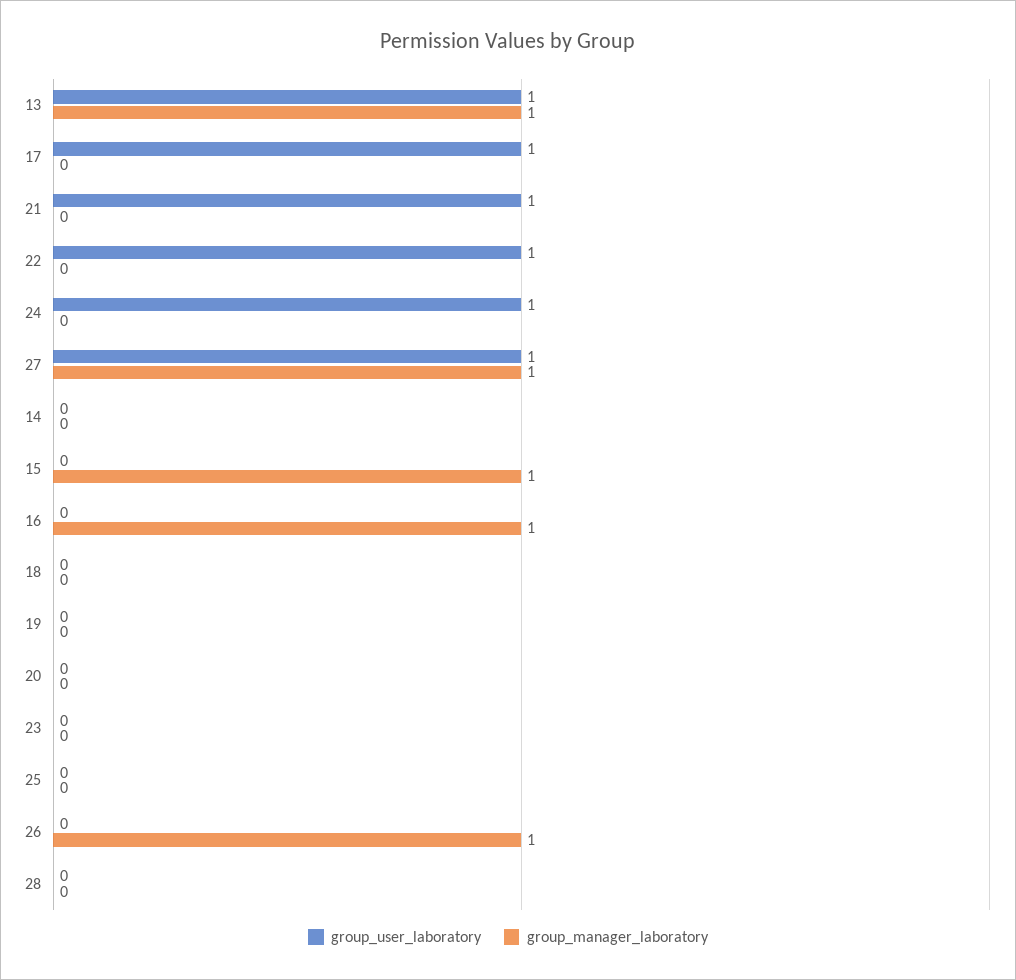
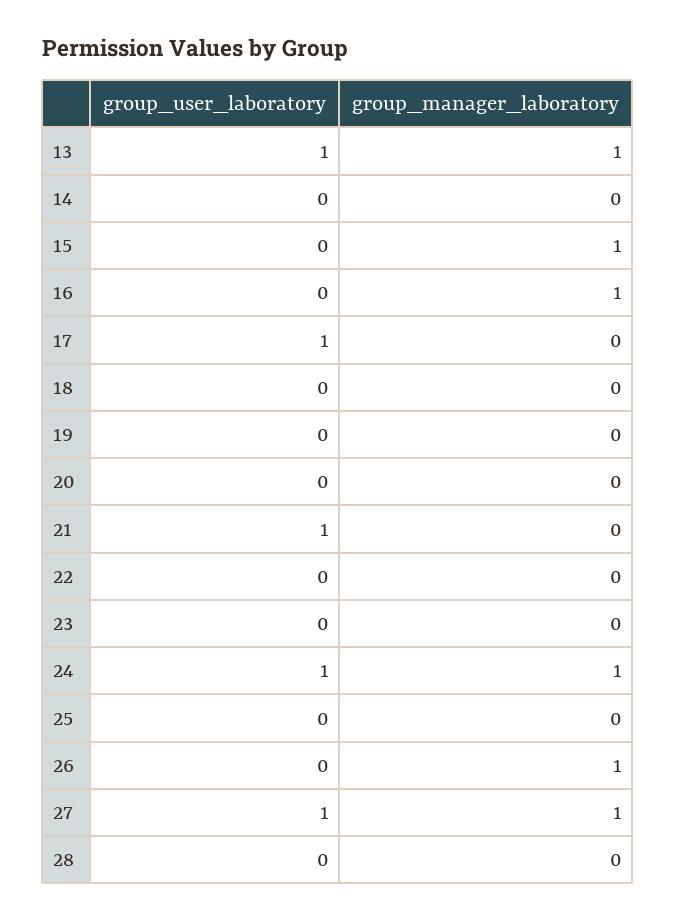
group_user_laboratory, 22: 1 -> 0
group_manager_laboratory, 24: 0 -> 1

